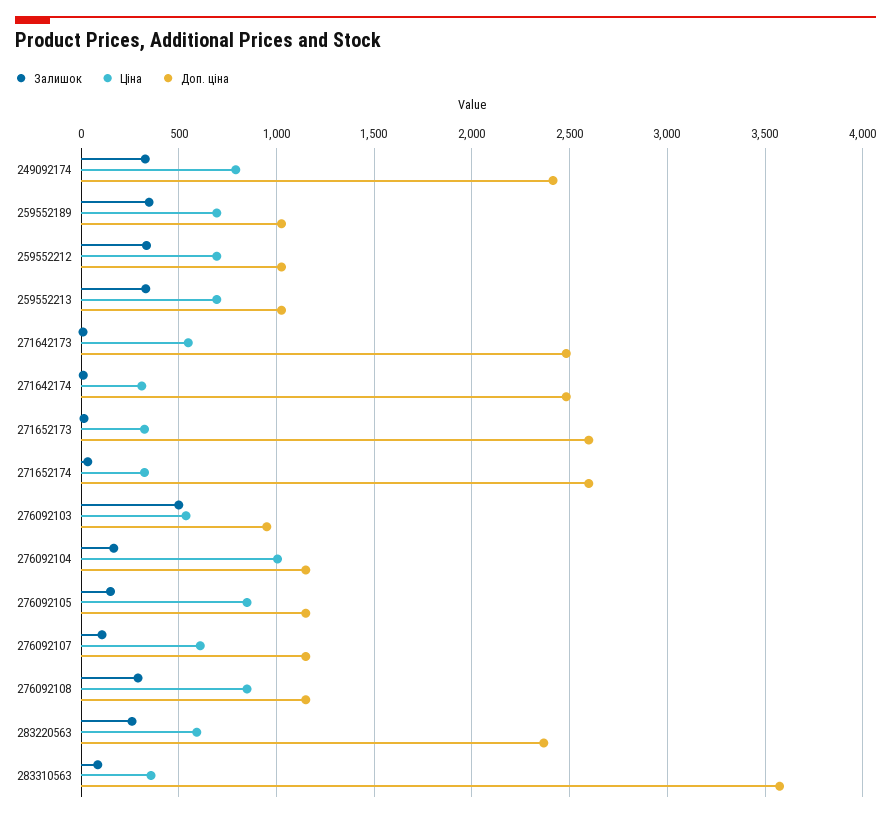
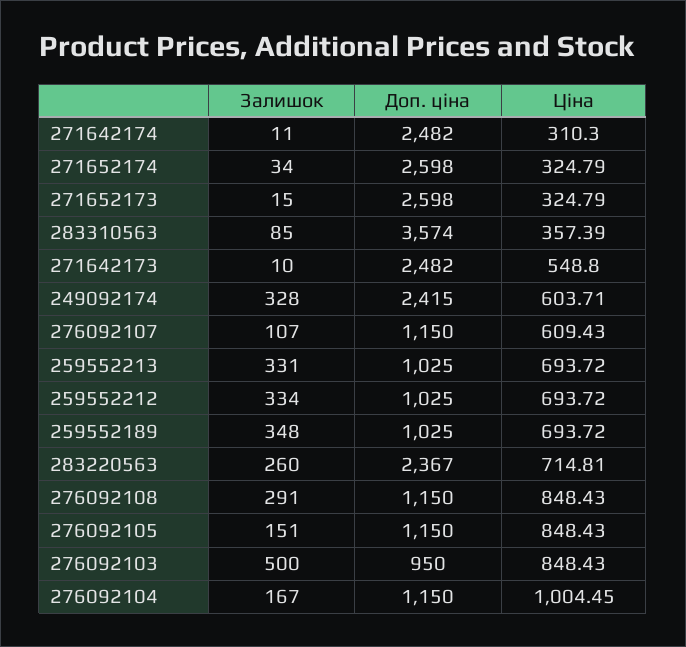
Ціна, 249092174: 800 -> 603.71
Ціна, 276092103: 550 -> 848.43
Ціна, 283220563: 600 -> 714.81

